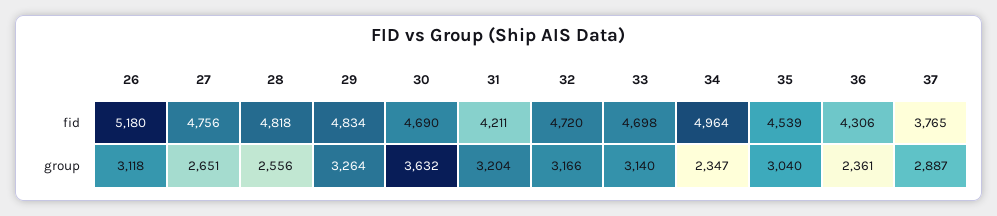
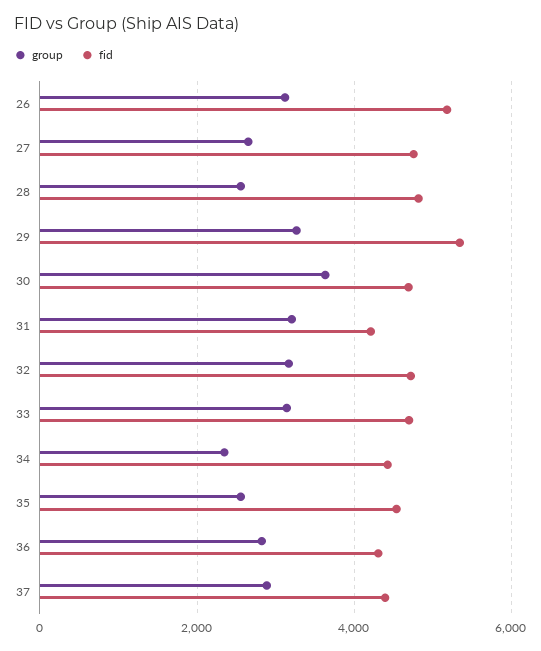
fid, 29: 4834 -> 5400
fid, 34: 4964 -> 4400
fid, 37: 3765 -> 4400
group, 35: 3040 -> 2600
group, 36: 2361 -> 2800

